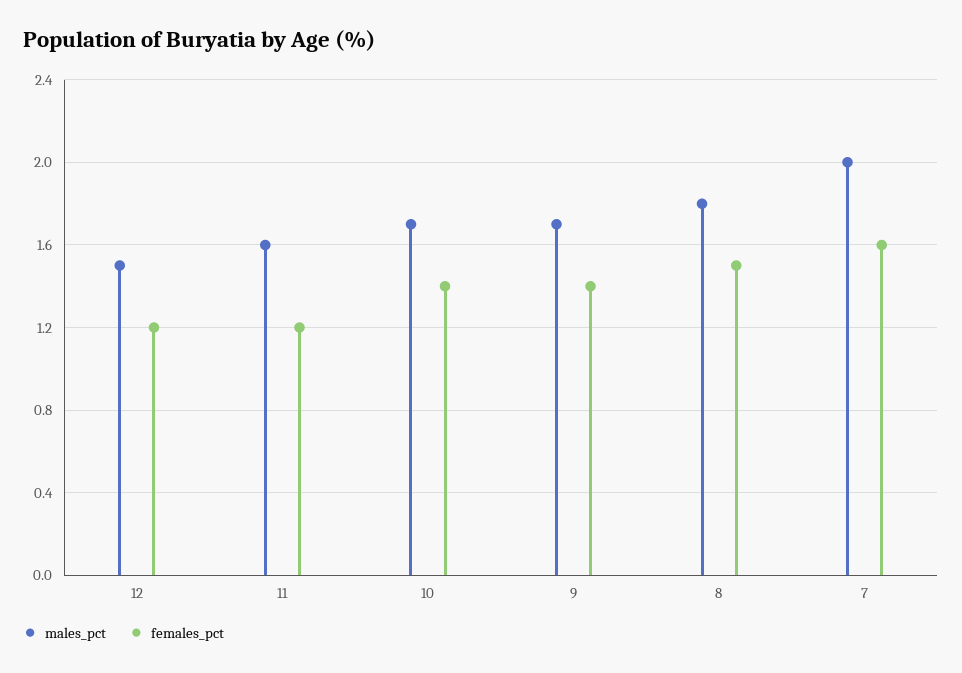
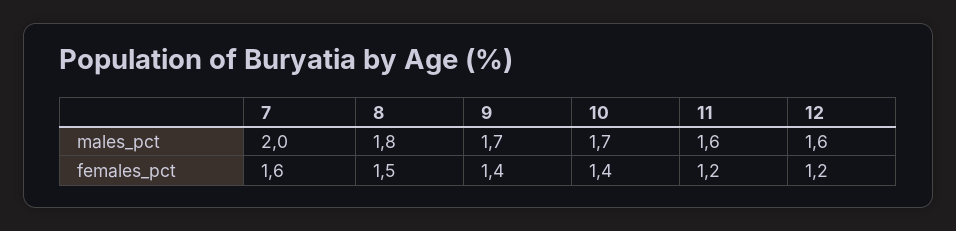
males_pct, 12: 1.5 -> 1.6

